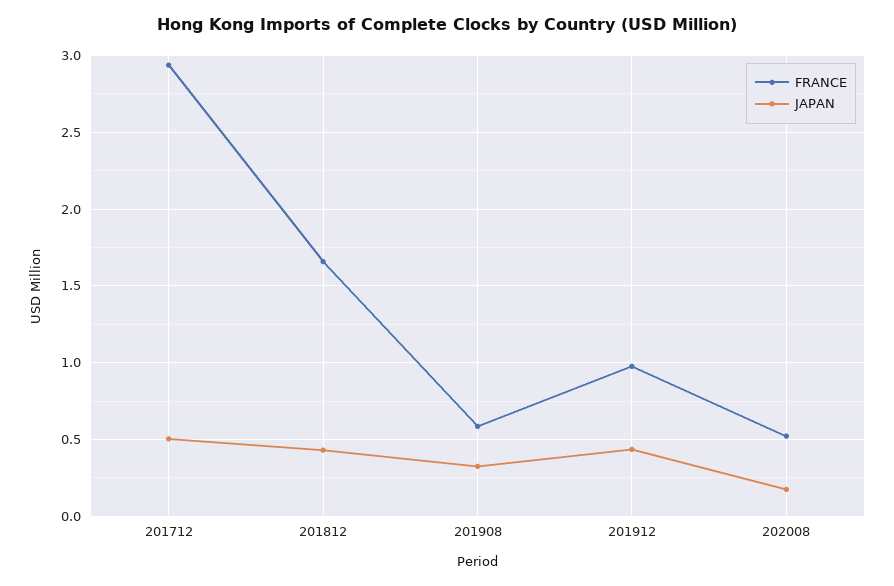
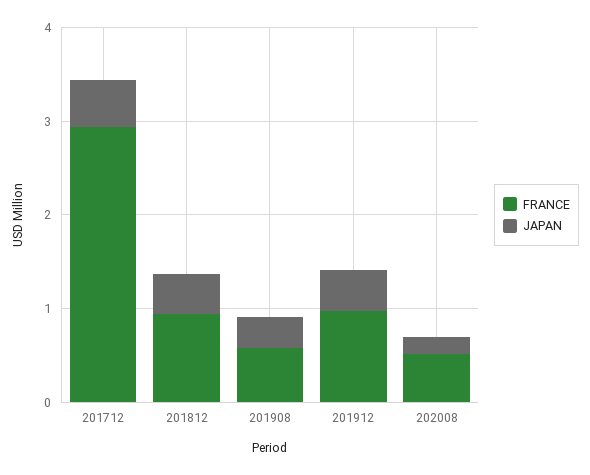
FRANCE, 201812: 1.65 -> 1

